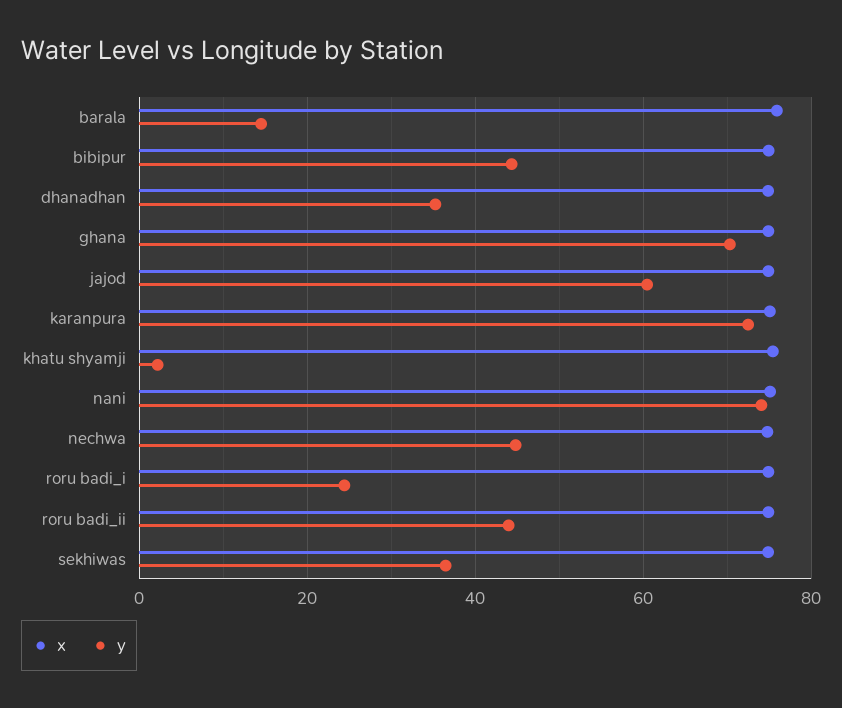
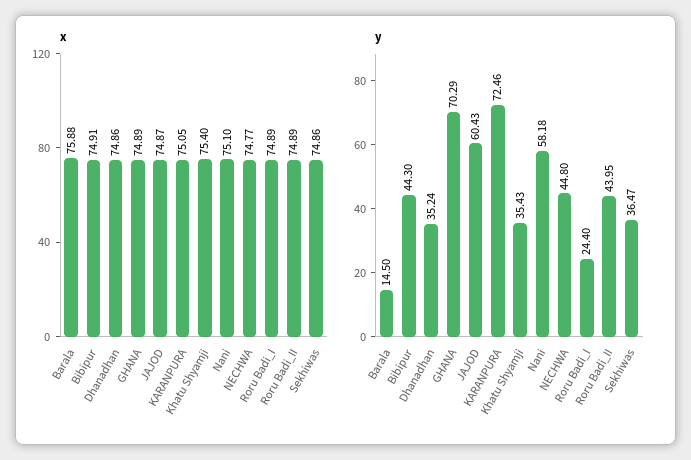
y, khatu shyamji: 2 -> 35.43
y, nani: 74 -> 58.18

